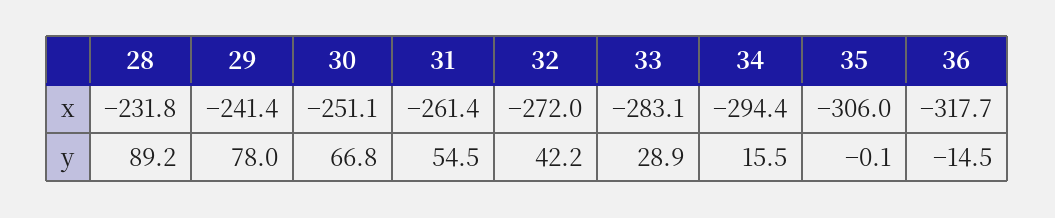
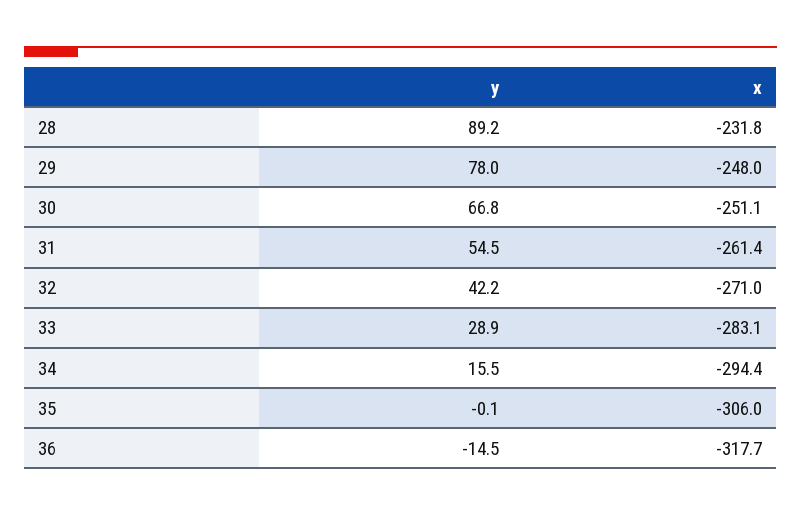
29, x: -241.4 -> -248
32, x: -272 -> -271

